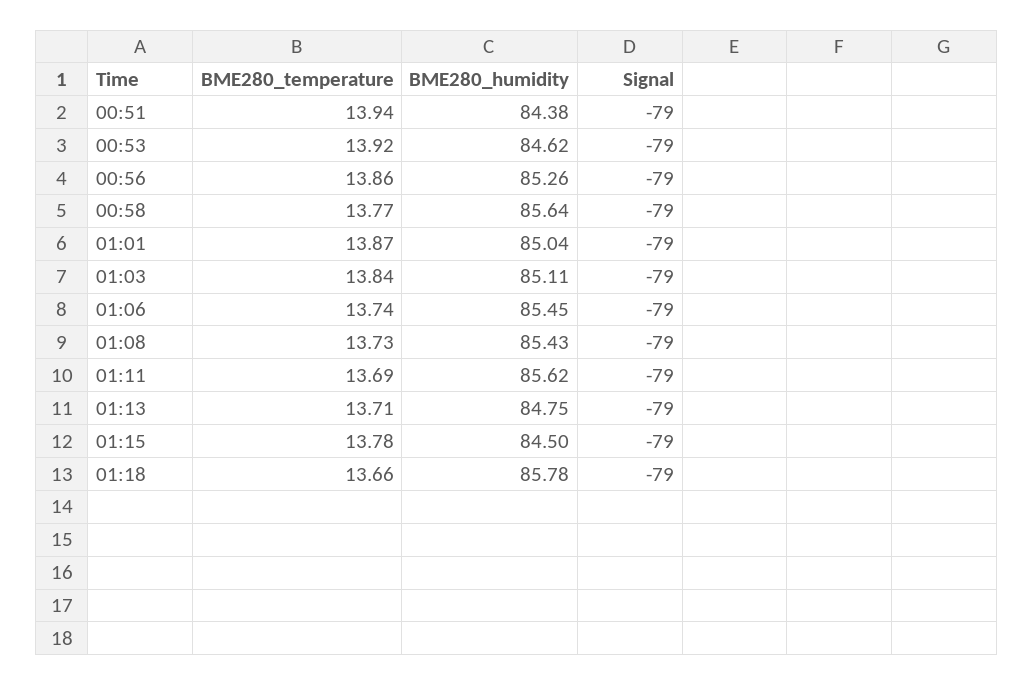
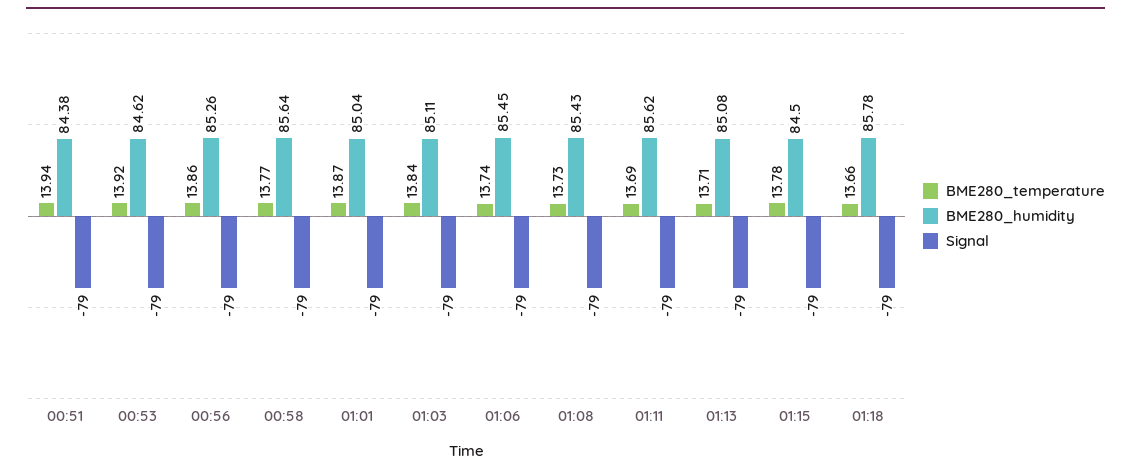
BME280_humidity, 01:13: 84.75 -> 85.08

